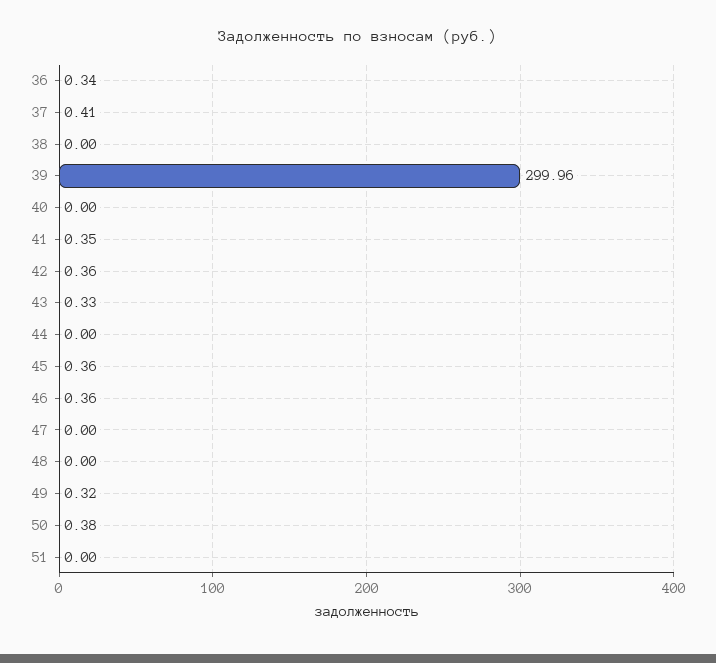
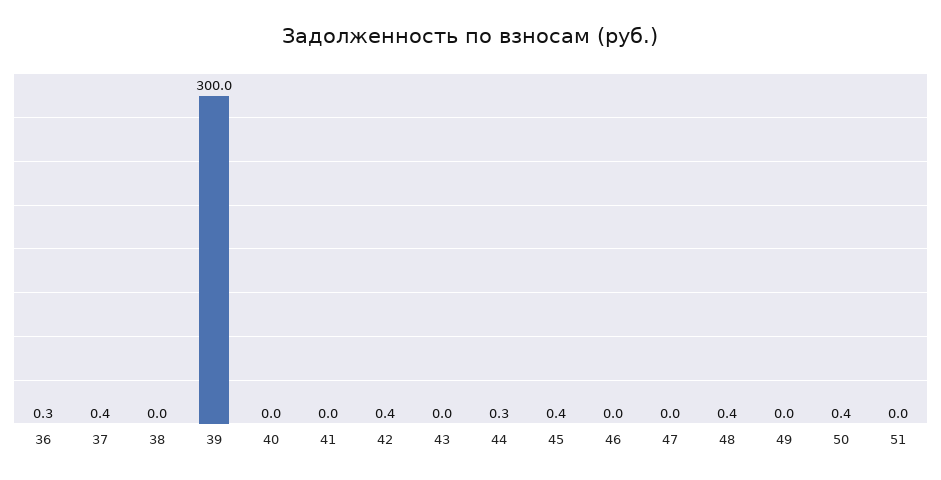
41: 0.35 -> 0
43: 0.33 -> 0
44: 0 -> 0.3
46: 0.36 -> 0
48: 0 -> 0.4
49: 0.32 -> 0

